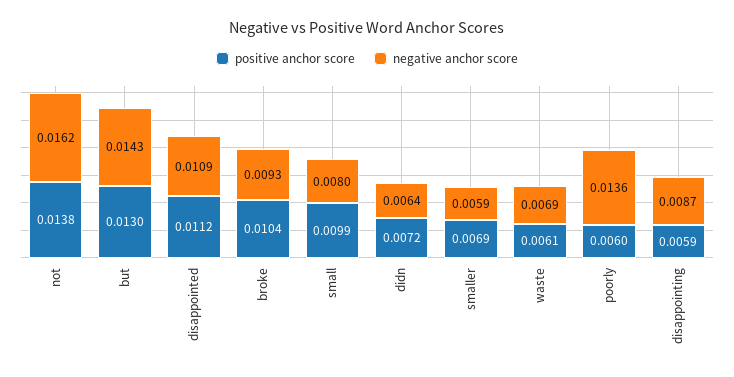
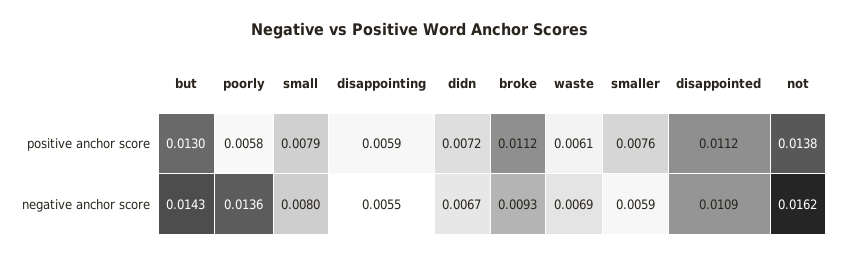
positive anchor score, broke: 0.0104 -> 0.0112
positive anchor score, small: 0.0099 -> 0.0079
negative anchor score, didn: 0.0064 -> 0.0067
positive anchor score, smaller: 0.0069 -> 0.0076
positive anchor score, poorly: 0.006 -> 0.0058
negative anchor score, disappointing: 0.0087 -> 0.0055

